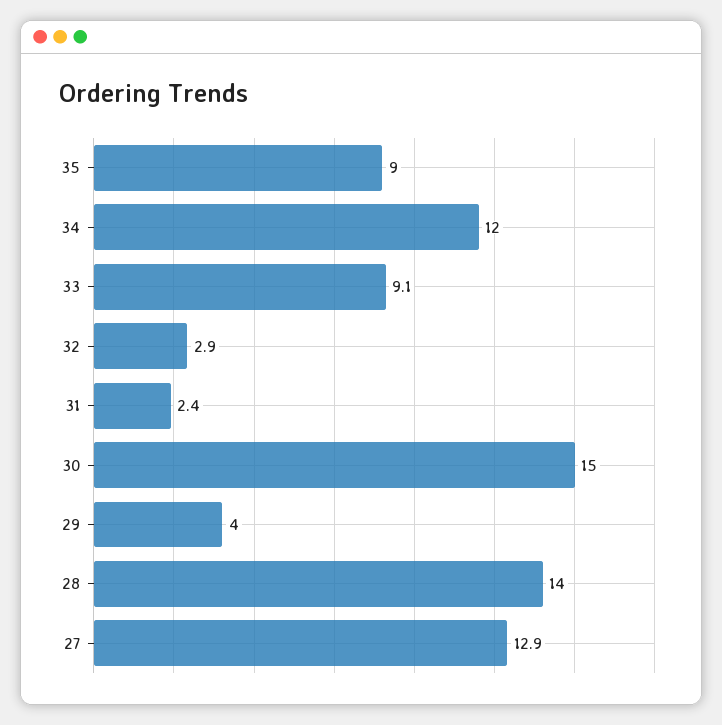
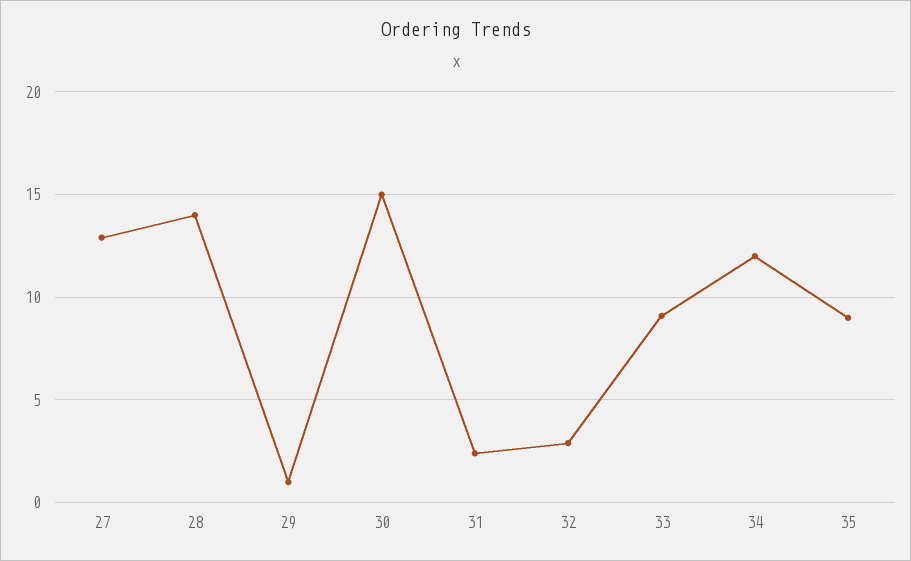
29: 4 -> 1

